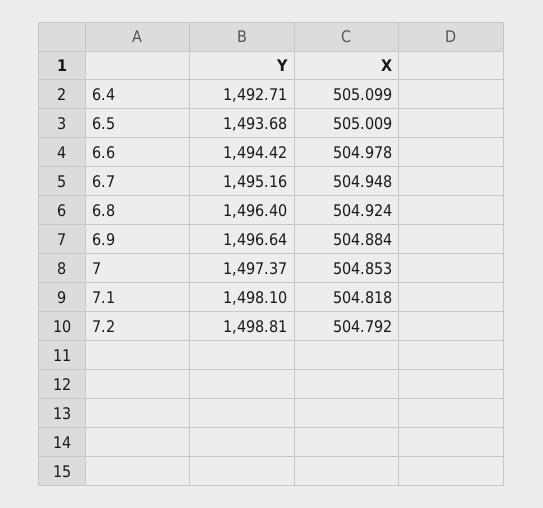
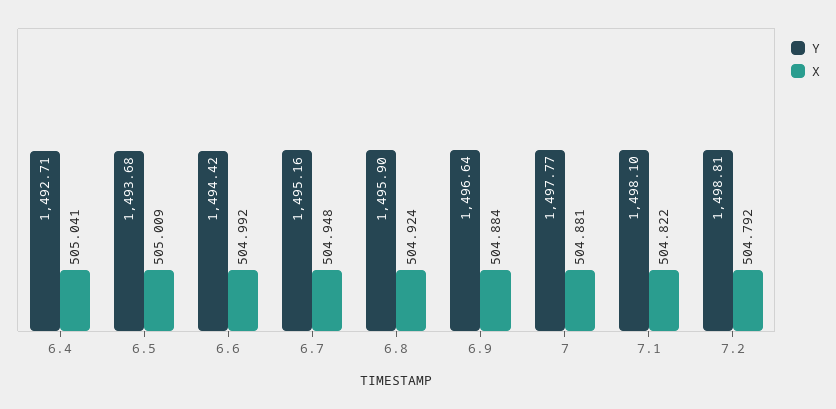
X, 6.4: 505.099 -> 505.041
X, 6.6: 504.978 -> 504.992
Y, 6.8: 1496.4 -> 1495.9
Y, 7: 1497.37 -> 1497.77
X, 7: 504.853 -> 504.881
X, 7.1: 504.818 -> 504.822

